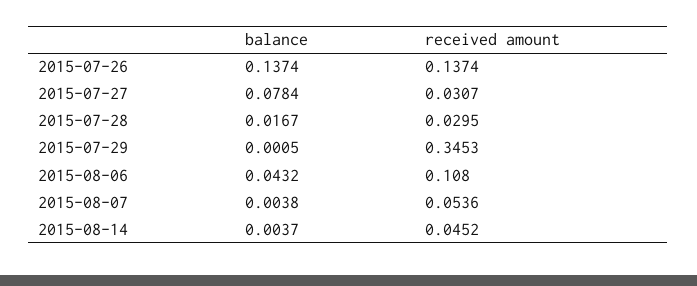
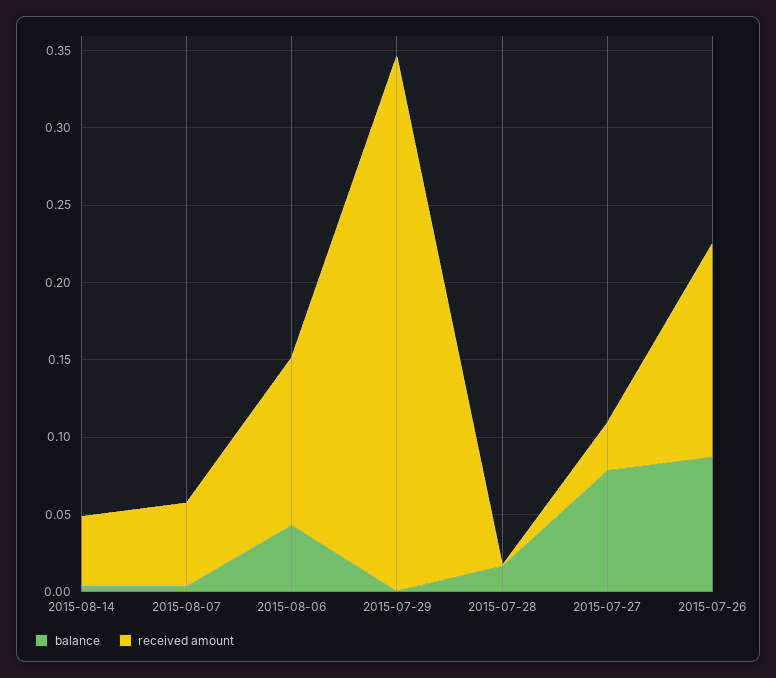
balance, 2015-07-26: 0.1374 -> 0.09
received amount, 2015-07-28: 0.0295 -> 0

